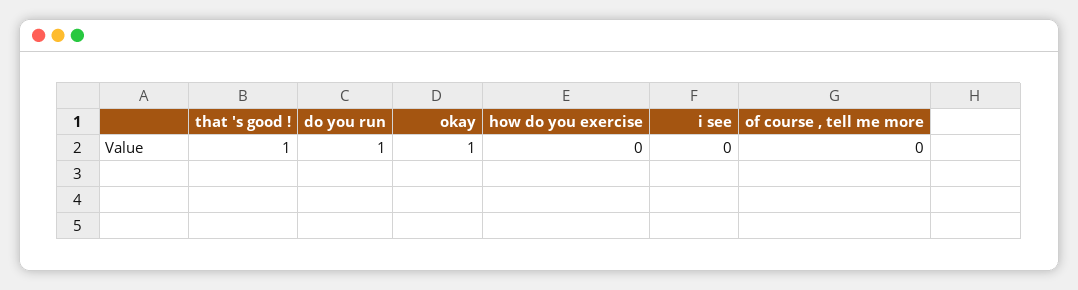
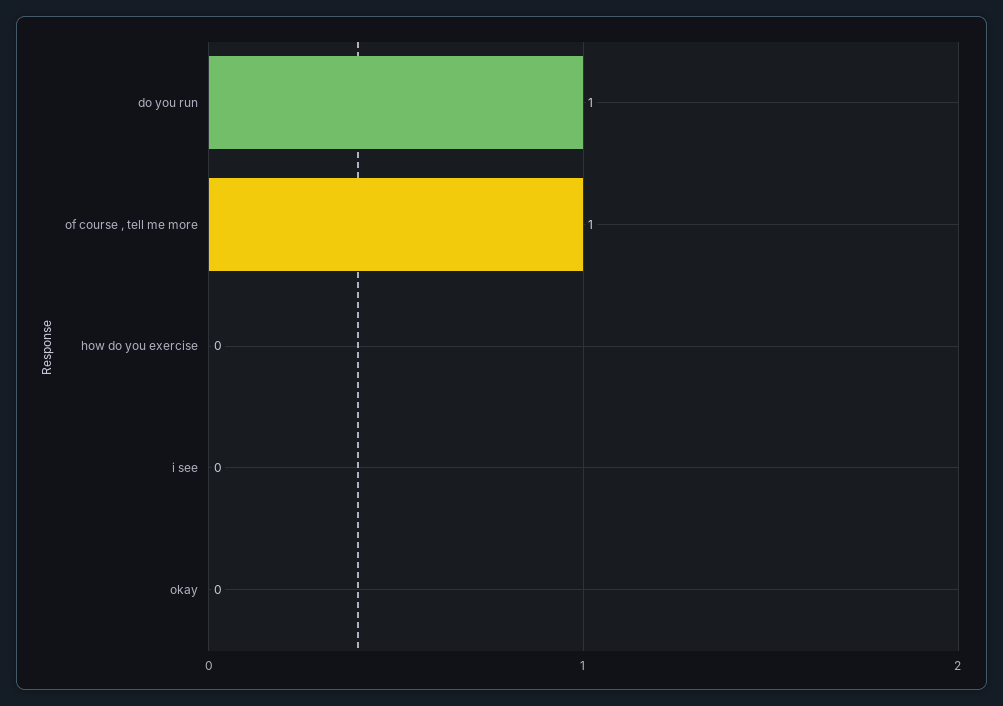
that 's good !: 1 -> none
okay: 1 -> 0
of course , tell me more: 0 -> 1

